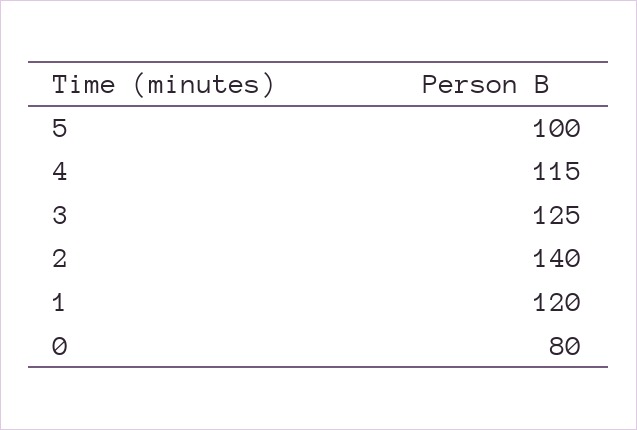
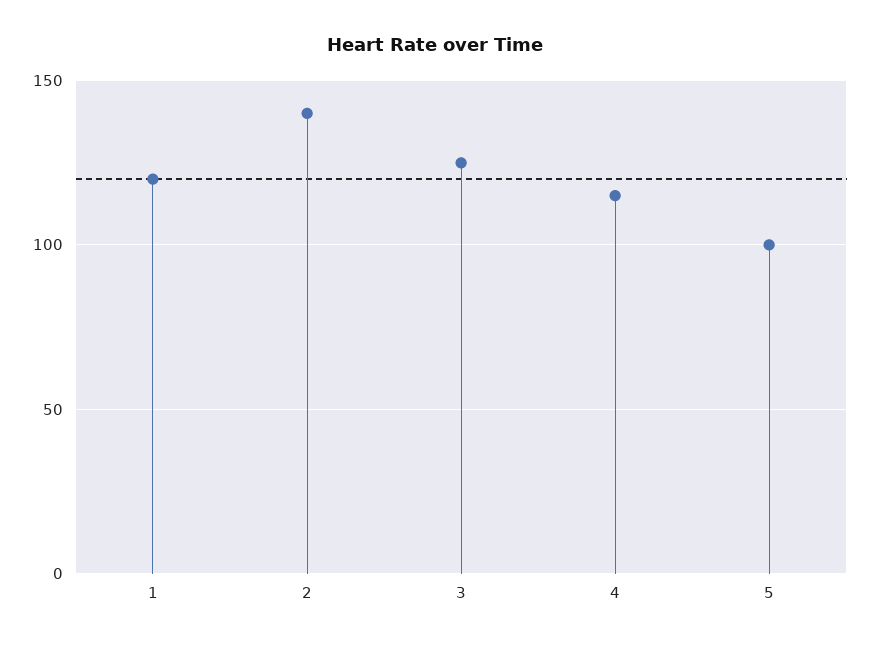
0: 80 -> none

